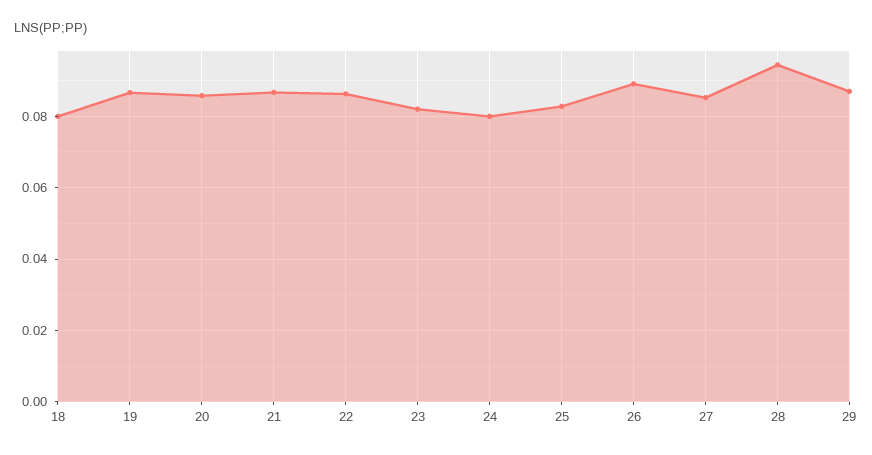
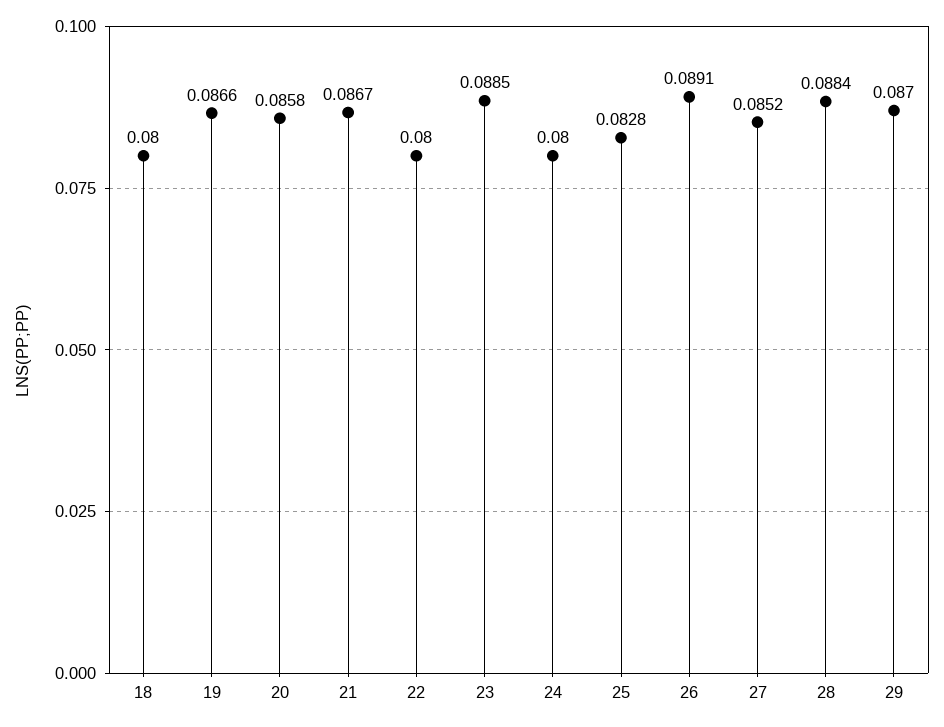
22: 0.086 -> 0.08
23: 0.082 -> 0.0885
28: 0.094 -> 0.0884

